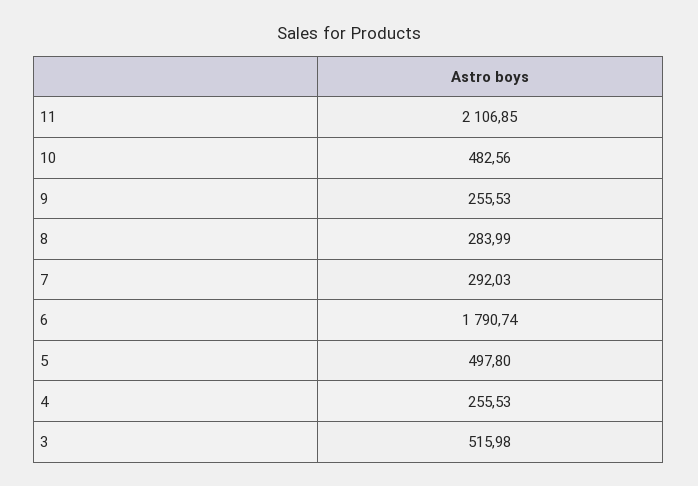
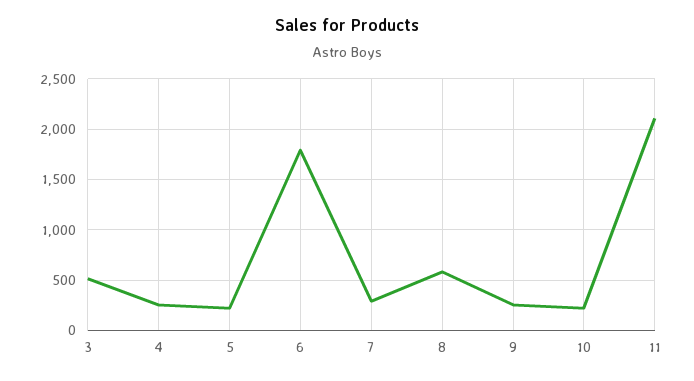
10: 482.56 -> 200
8: 283.99 -> 600
5: 497.8 -> 200

